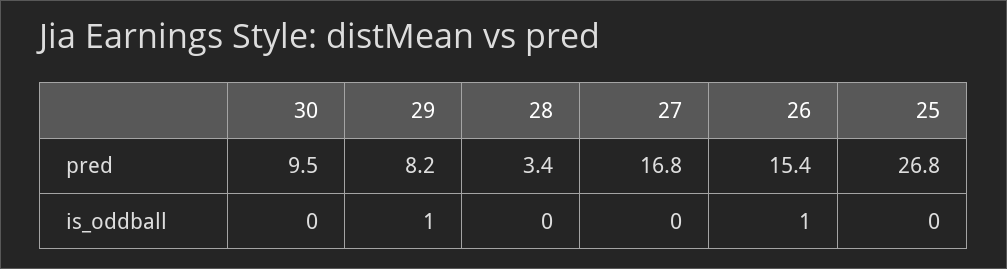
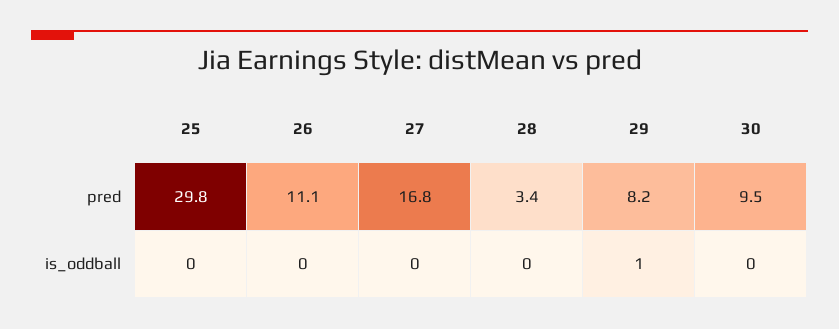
26, pred: 15.4 -> 11.1
25, pred: 26.8 -> 29.8
26, is_oddball: 1 -> 0

